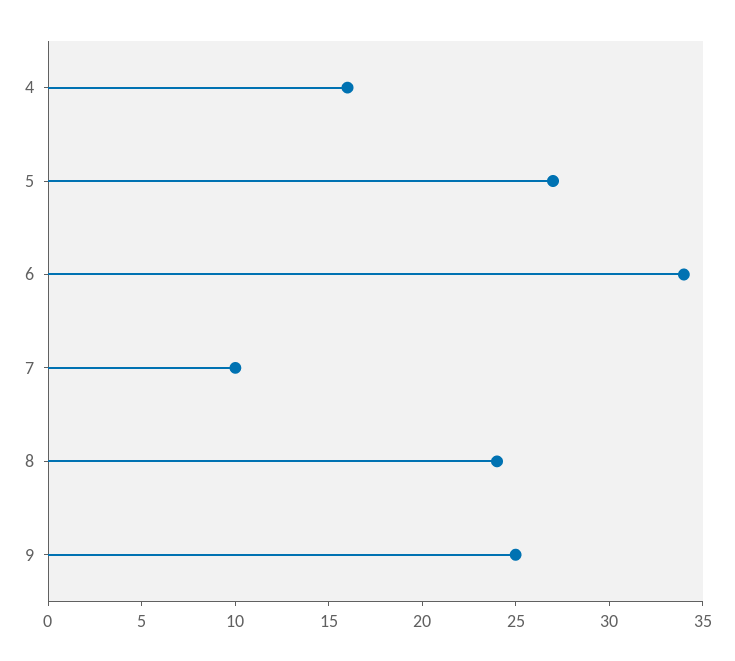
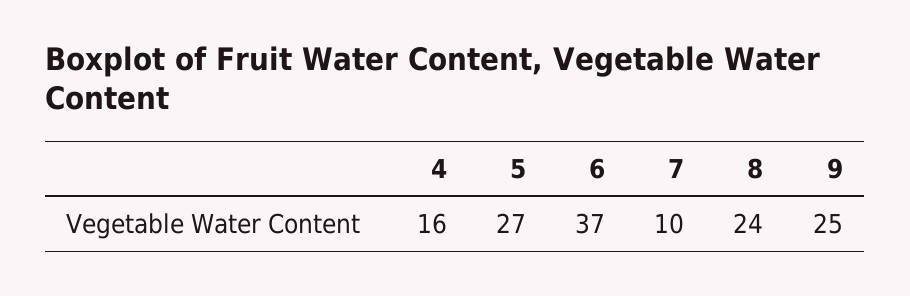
6: 34 -> 37

